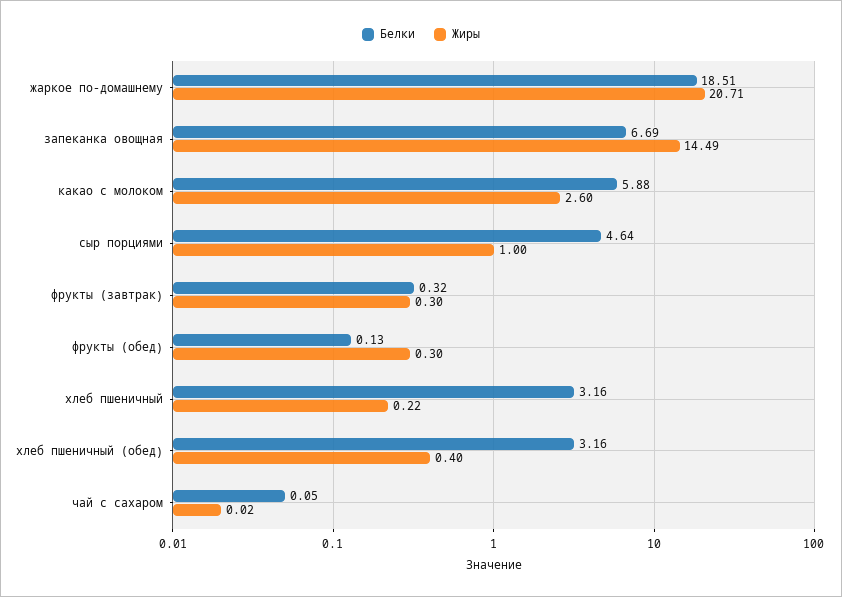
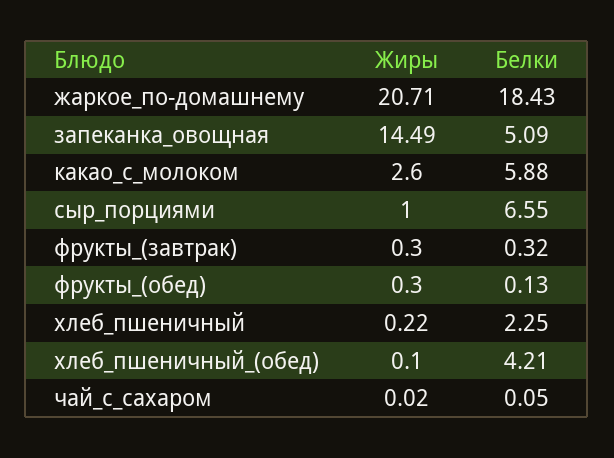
Белки, жаркое по-домашнему: 18.51 -> 18.43
Белки, запеканка овощная: 6.69 -> 5.09
Белки, сыр порциями: 4.64 -> 6.55
Белки, хлеб пшеничный: 3.16 -> 2.25
Белки, хлеб пшеничный (обед): 3.16 -> 4.21
Жиры, хлеб пшеничный (обед): 0.4 -> 0.1

